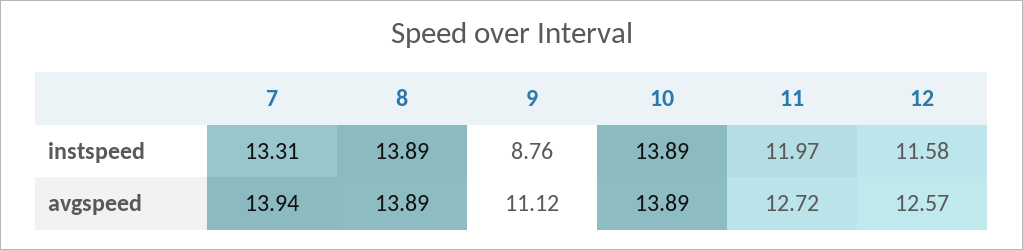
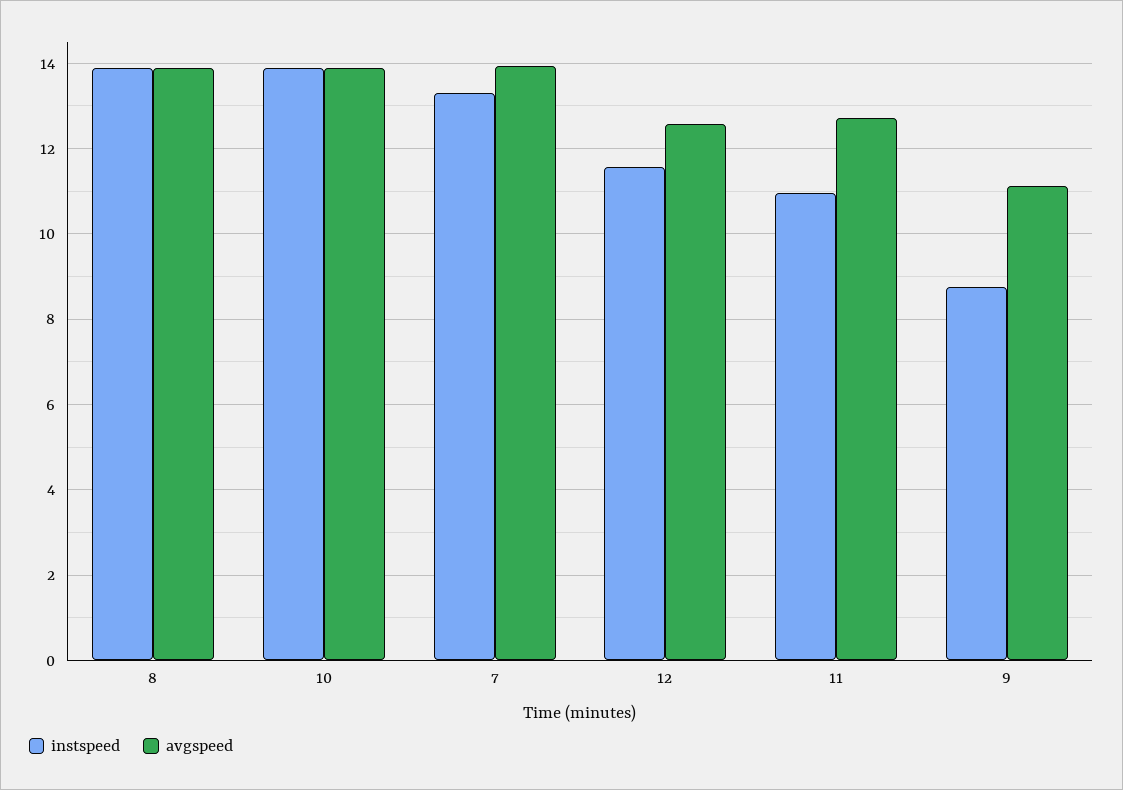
instspeed, 11: 11.97 -> 11

